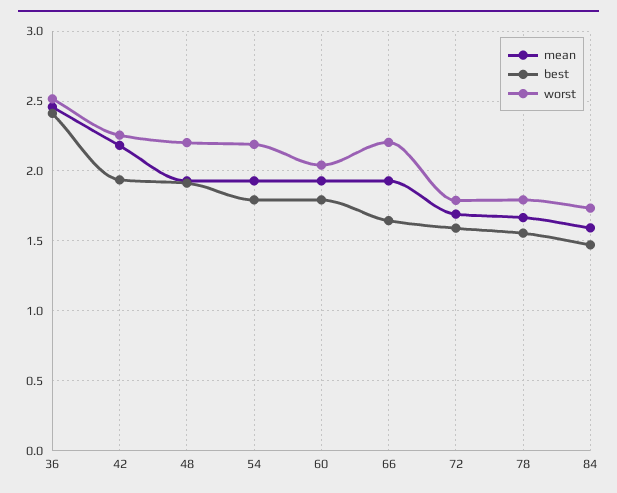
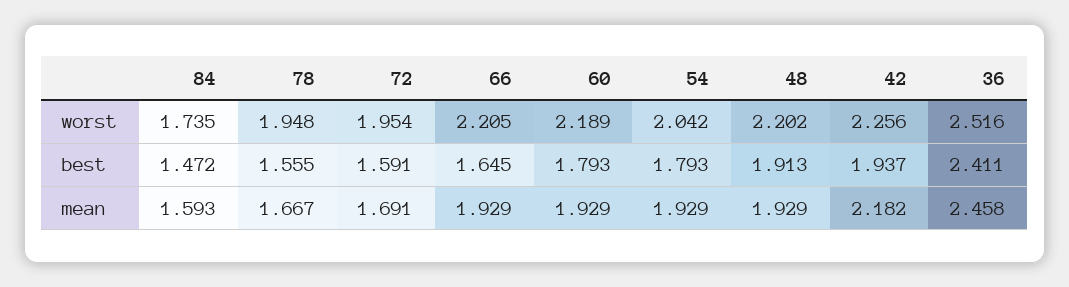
worst, 54: 2.2 -> 2.042
worst, 60: 2.05 -> 2.189
worst, 72: 1.8 -> 1.954
worst, 78: 1.8 -> 1.948

